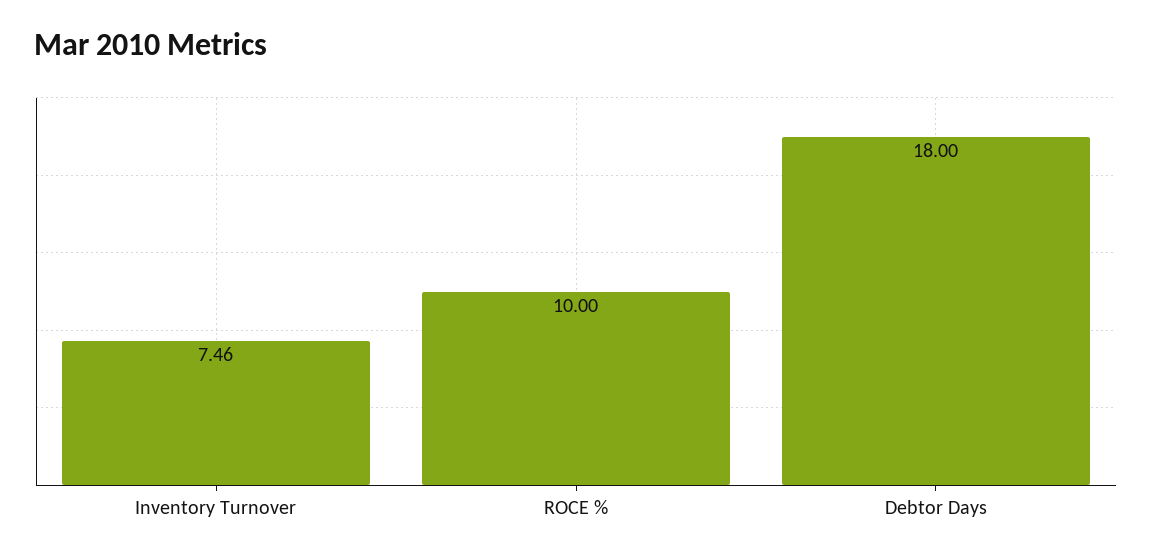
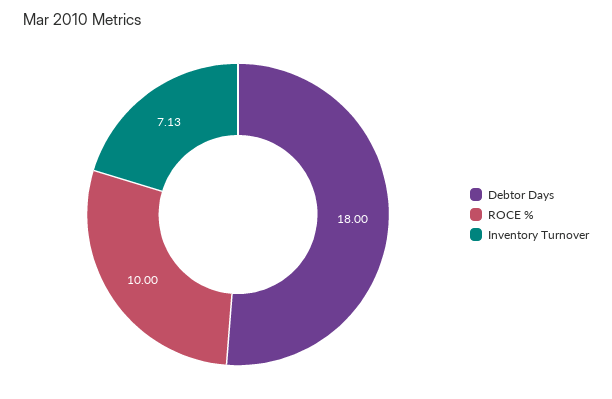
Inventory Turnover: 7.46 -> 7.13

